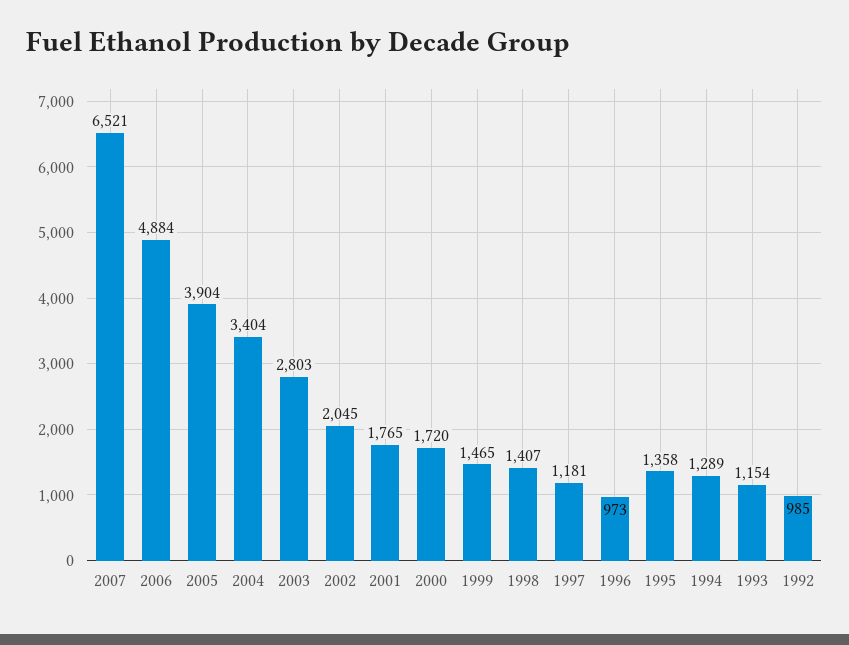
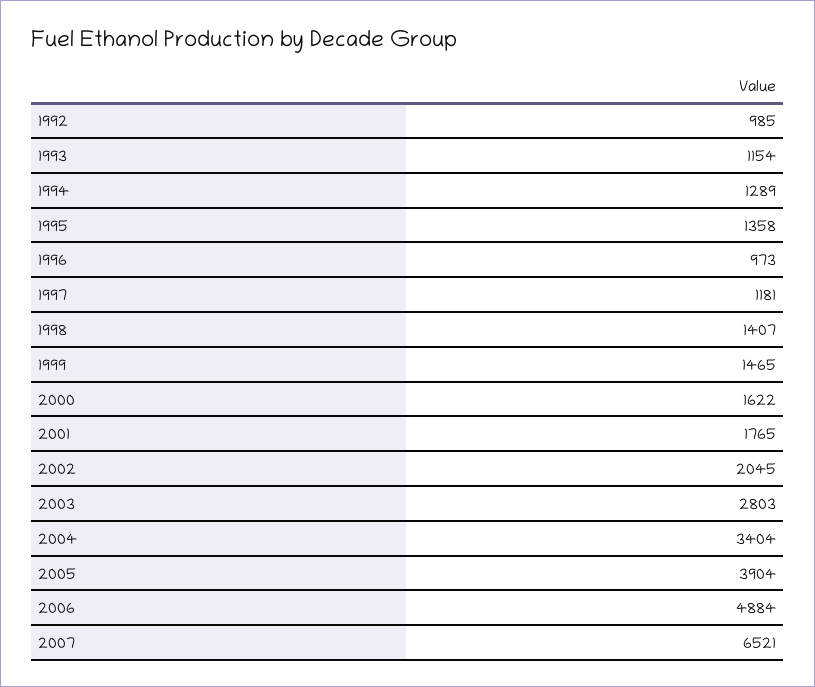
2000: 1720 -> 1622

